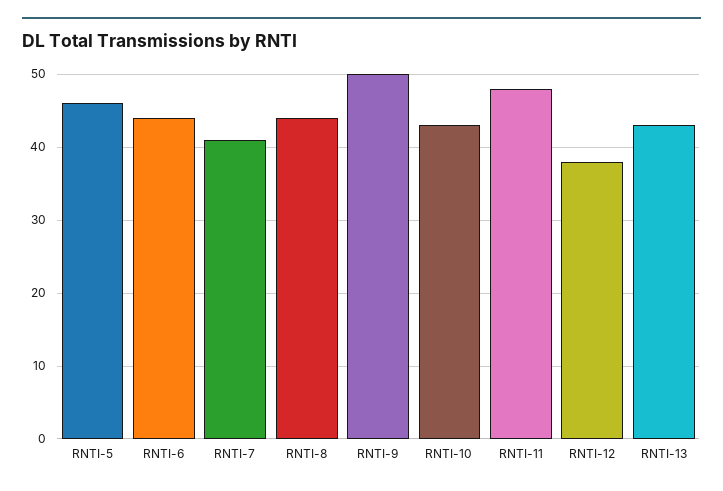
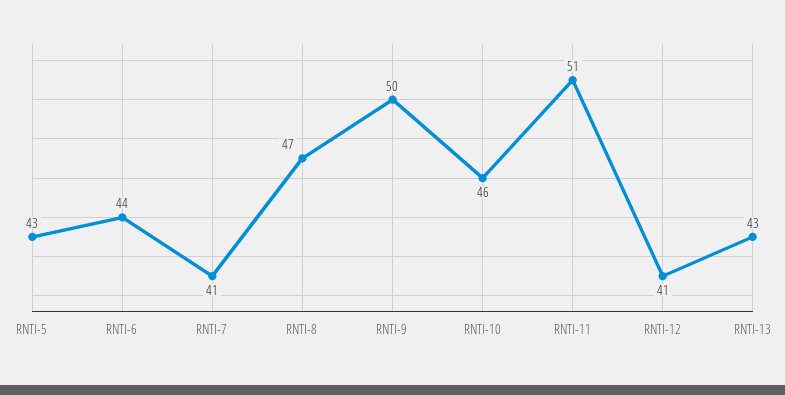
RNTI-5: 46 -> 43
RNTI-8: 44 -> 47
RNTI-10: 43 -> 46
RNTI-11: 48 -> 51
RNTI-12: 38 -> 41

